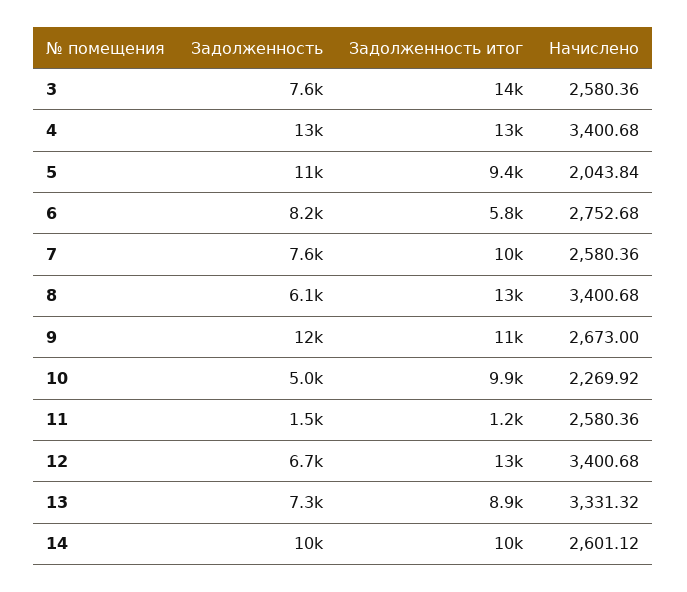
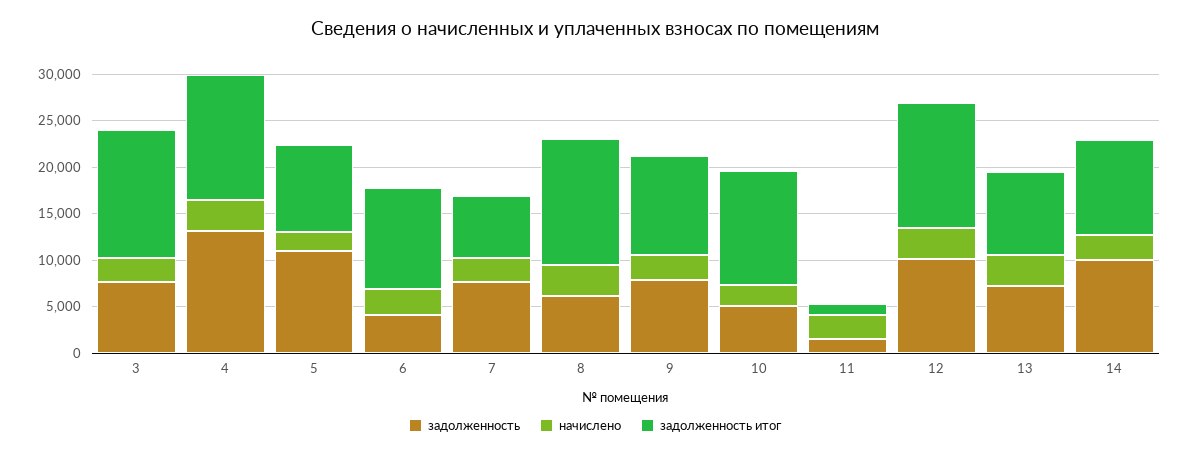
Задолженность, 6: 8200 -> 4000
Задолженность итог, 6: 5800 -> 11000
Задолженность итог, 7: 10000 -> 7000
Задолженность, 9: 12000 -> 8000
Задолженность итог, 10: 9900 -> 12000
Задолженность, 12: 6700 -> 10000

